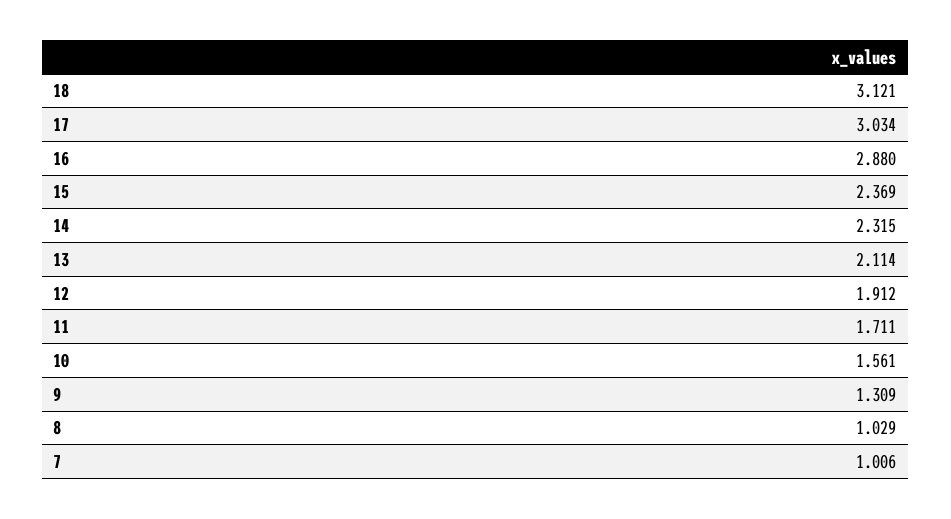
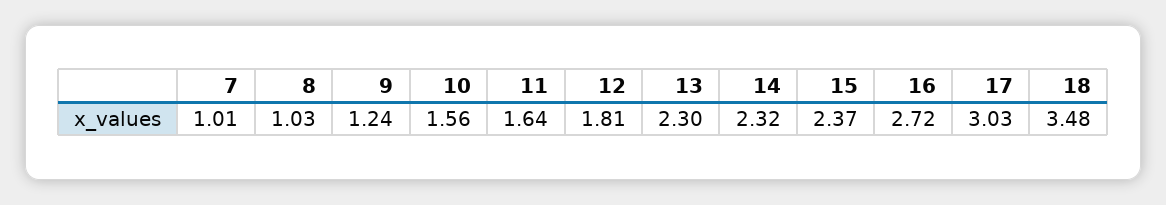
18: 3.121 -> 3.48
16: 2.88 -> 2.72
13: 2.114 -> 2.3
12: 1.912 -> 1.81
11: 1.711 -> 1.64
9: 1.309 -> 1.24

